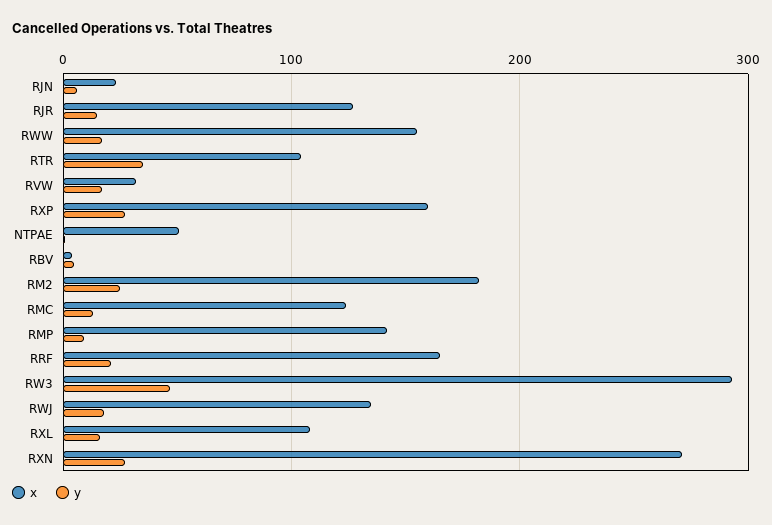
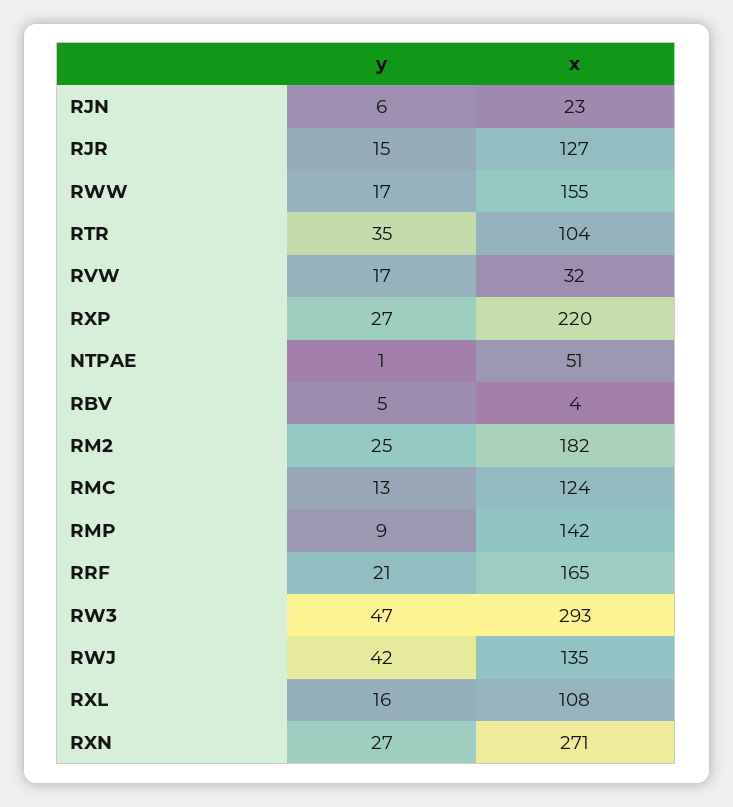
x, RXP: 160 -> 220
y, RWJ: 20 -> 42

